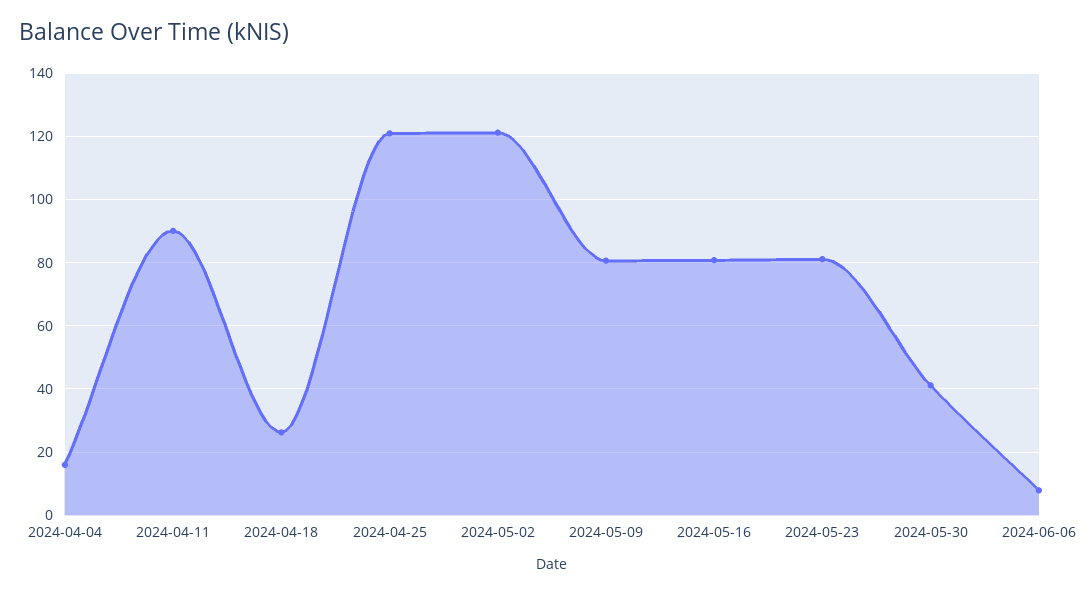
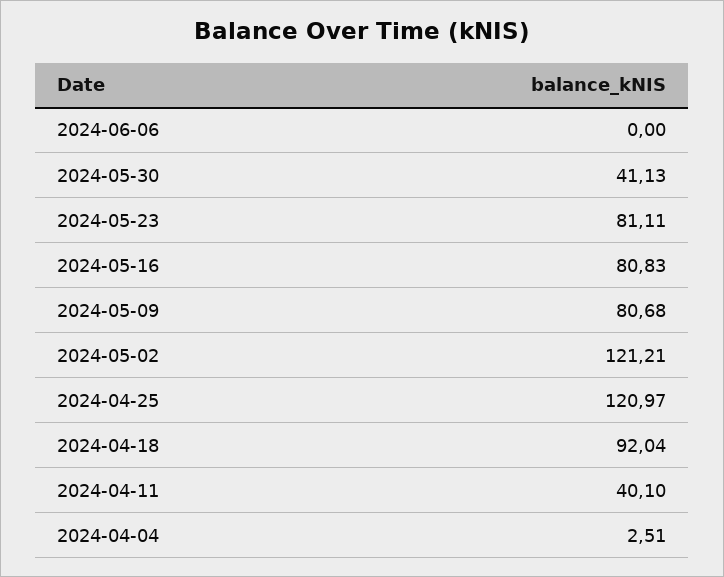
2024-04-04: 16 -> 2.51
2024-04-11: 90 -> 40.1
2024-04-18: 26 -> 92.04
2024-06-06: 8 -> 0

